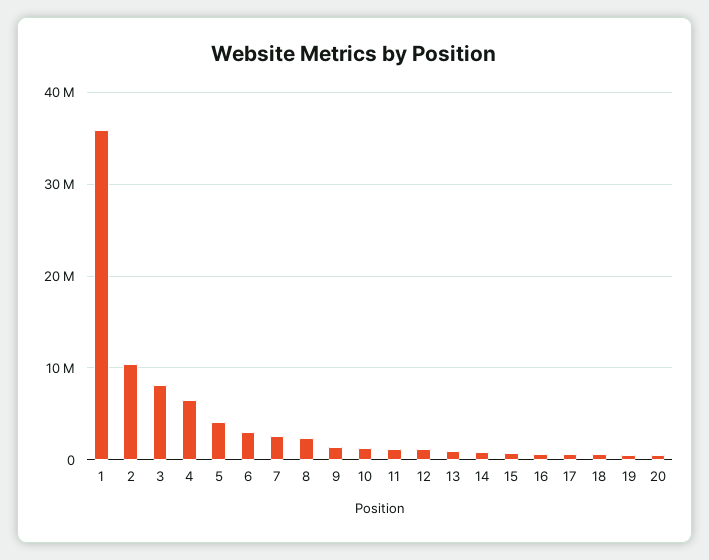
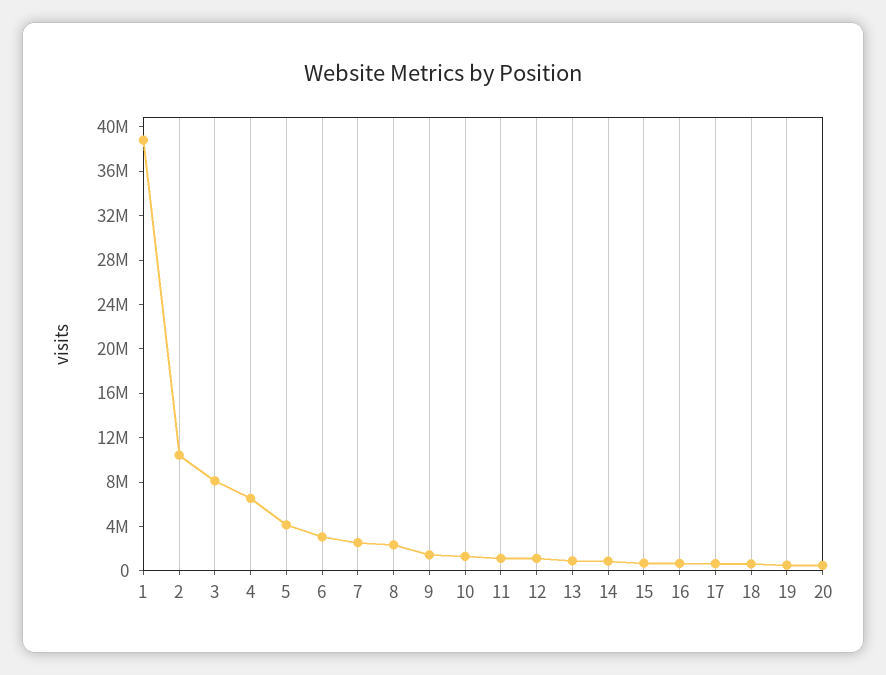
1: 36000000 -> 39000000

